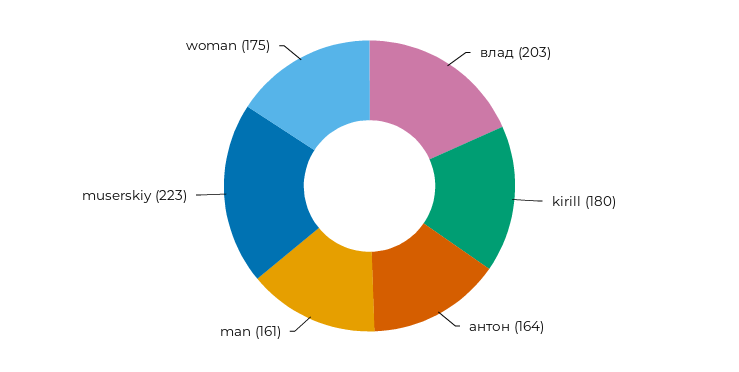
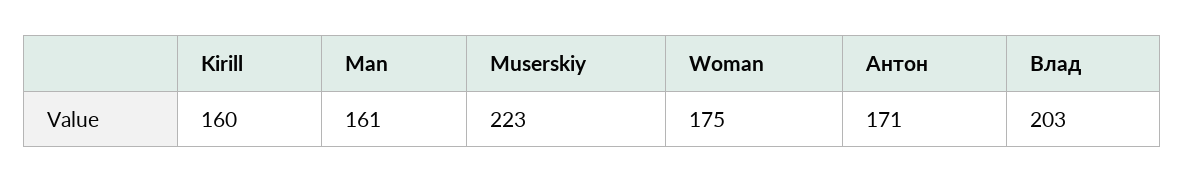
kirill: 180 -> 160
антон: 164 -> 171

